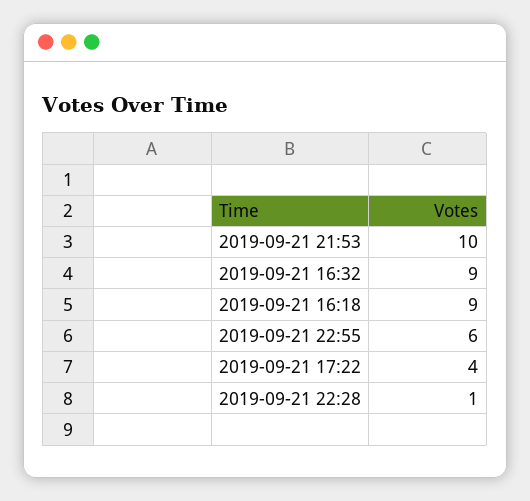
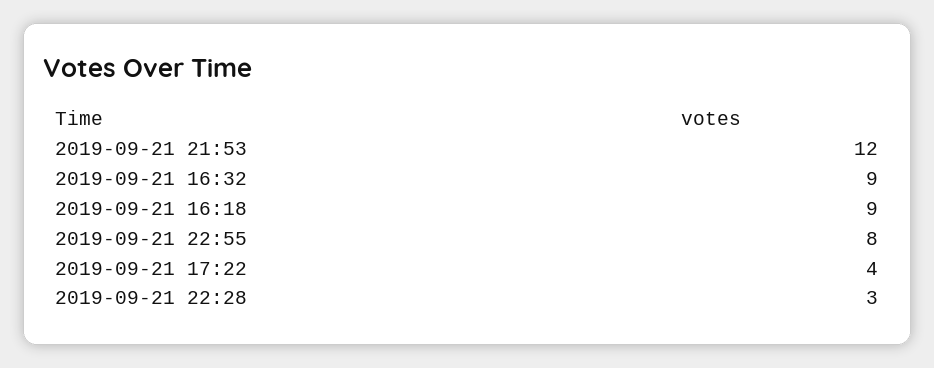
2019-09-21 21:53: 10 -> 12
2019-09-21 22:55: 6 -> 8
2019-09-21 22:28: 1 -> 3

